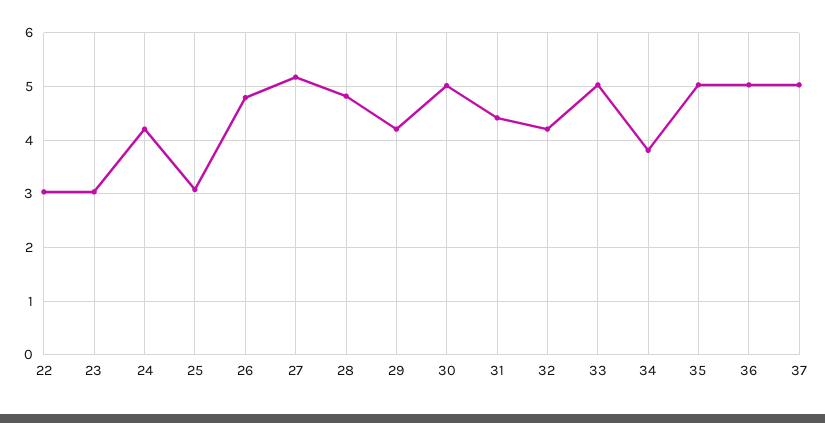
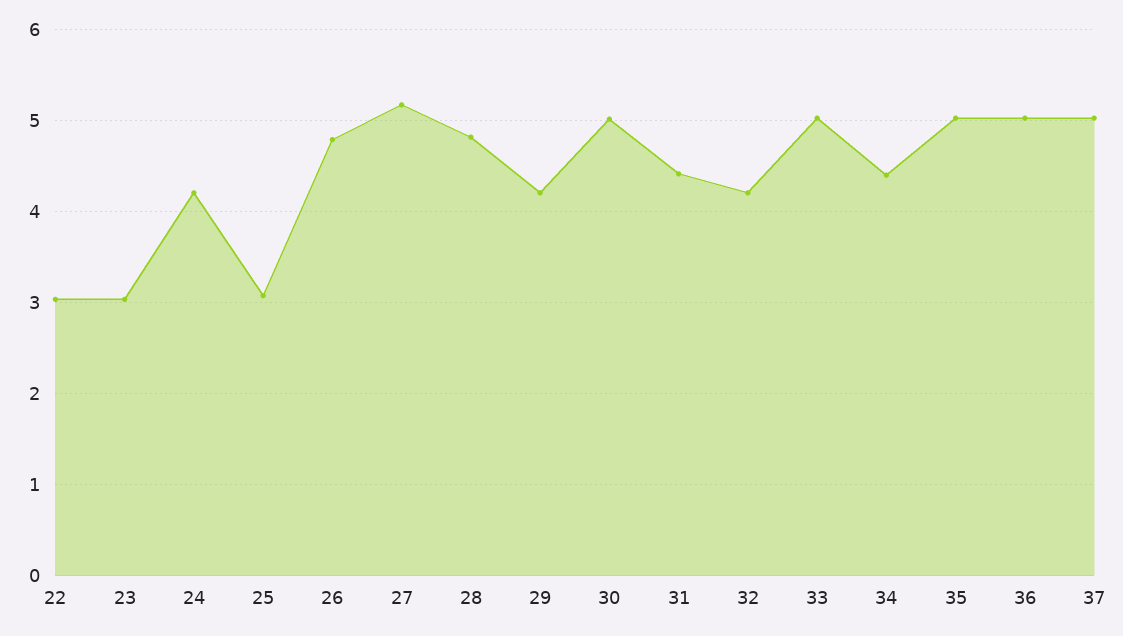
34: 3.8 -> 4.4

